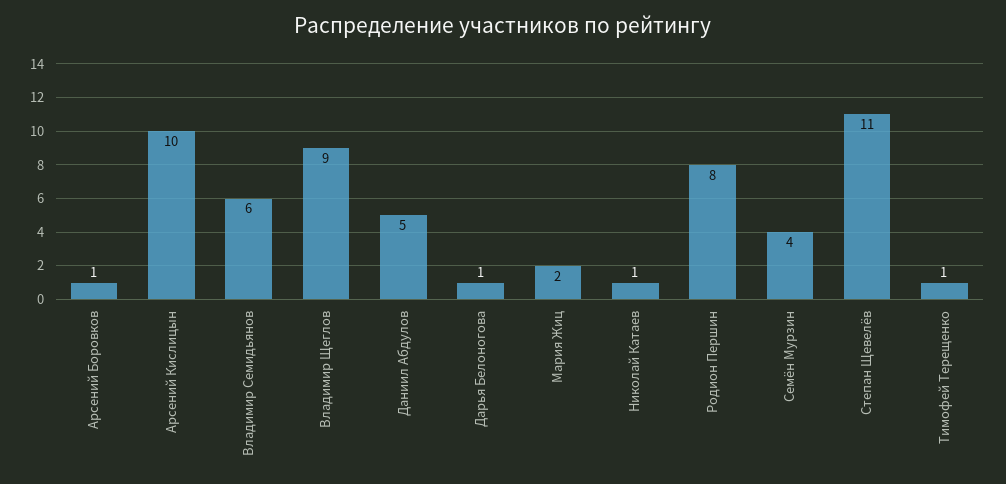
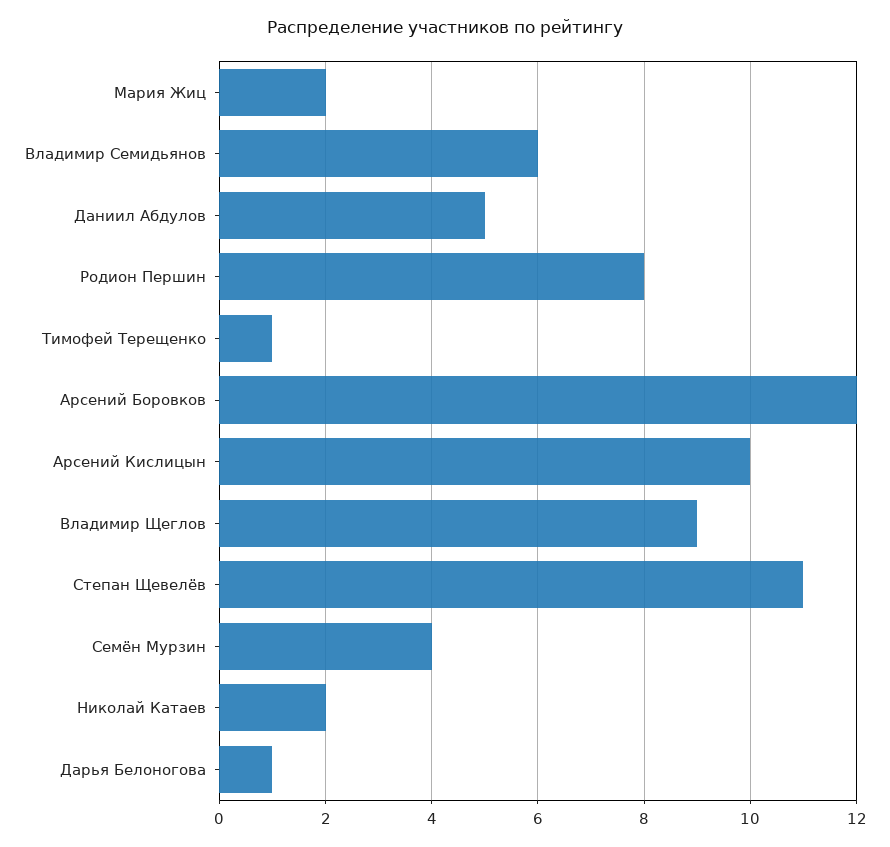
Арсений Боровков: 1 -> 12
Николай Катаев: 1 -> 2

